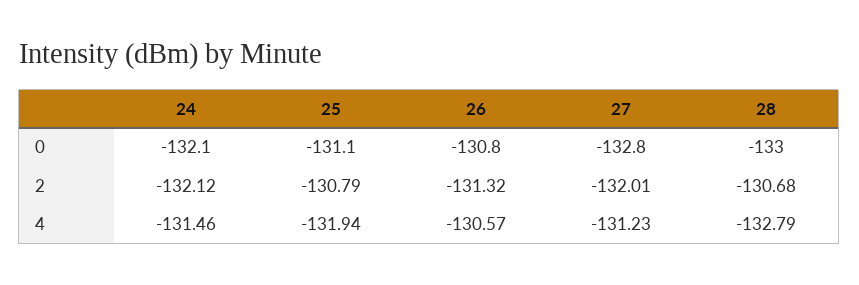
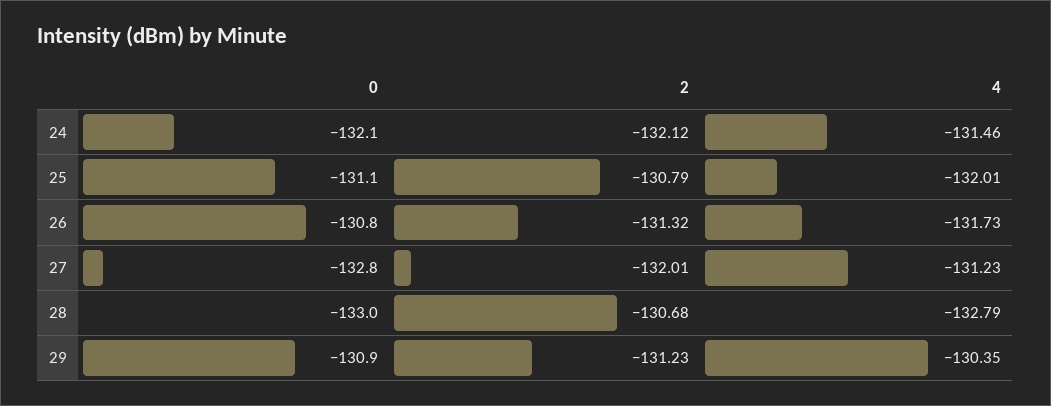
25, 4: -131.94 -> -132.01
26, 4: -130.57 -> -131.73
29, 0: none -> -130.9
29, 2: none -> -131.23
29, 4: none -> -130.35

